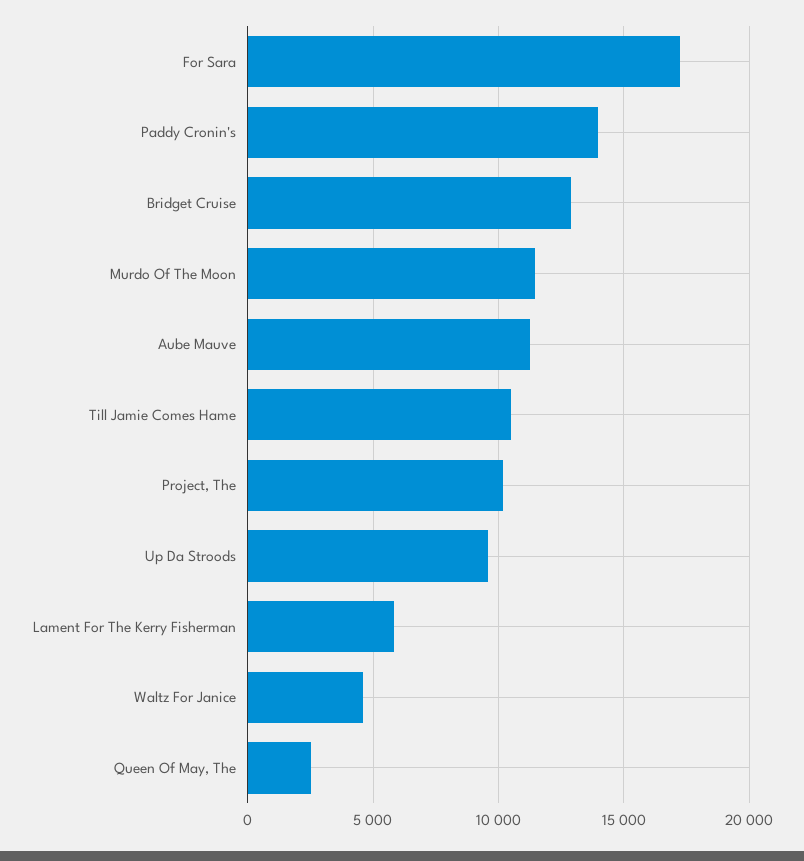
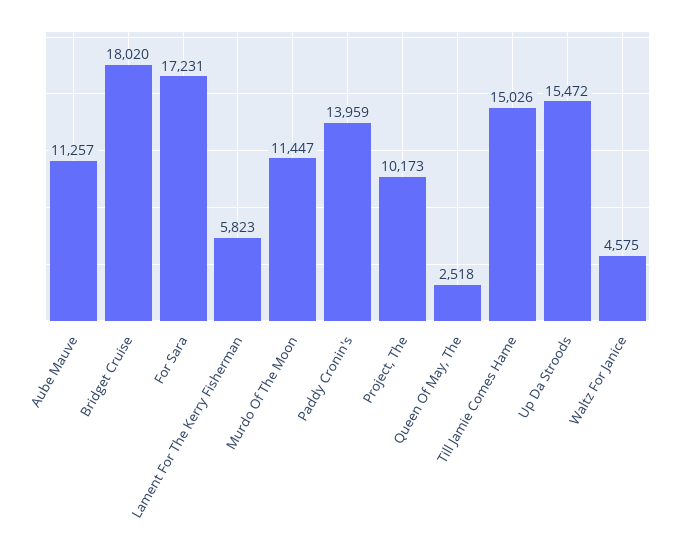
Bridget Cruise: 13000 -> 18020
Till Jamie Comes Hame: 10500 -> 15026
Up Da Stroods: 9500 -> 15472

